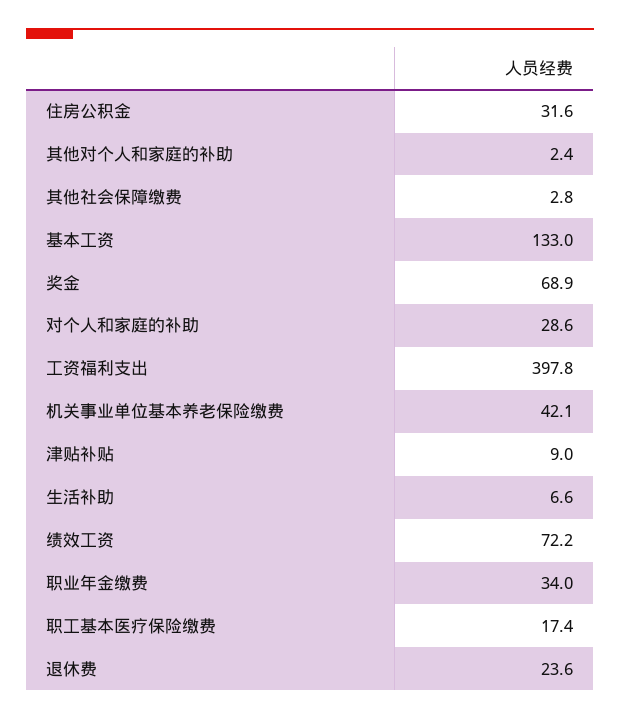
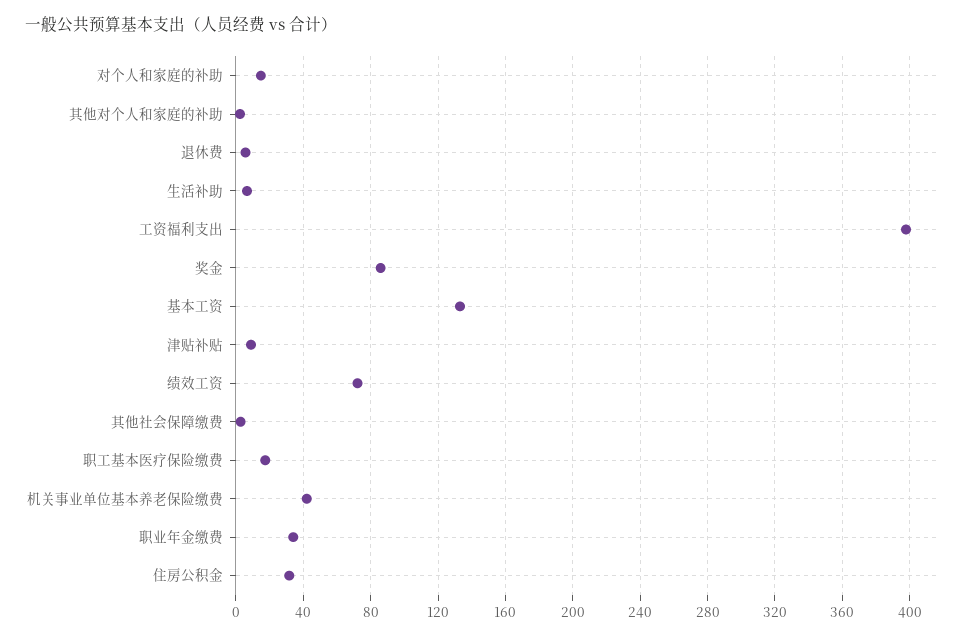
奖金: 68.9 -> 85
对个人和家庭的补助: 28.6 -> 15
退休费: 23.6 -> 5

